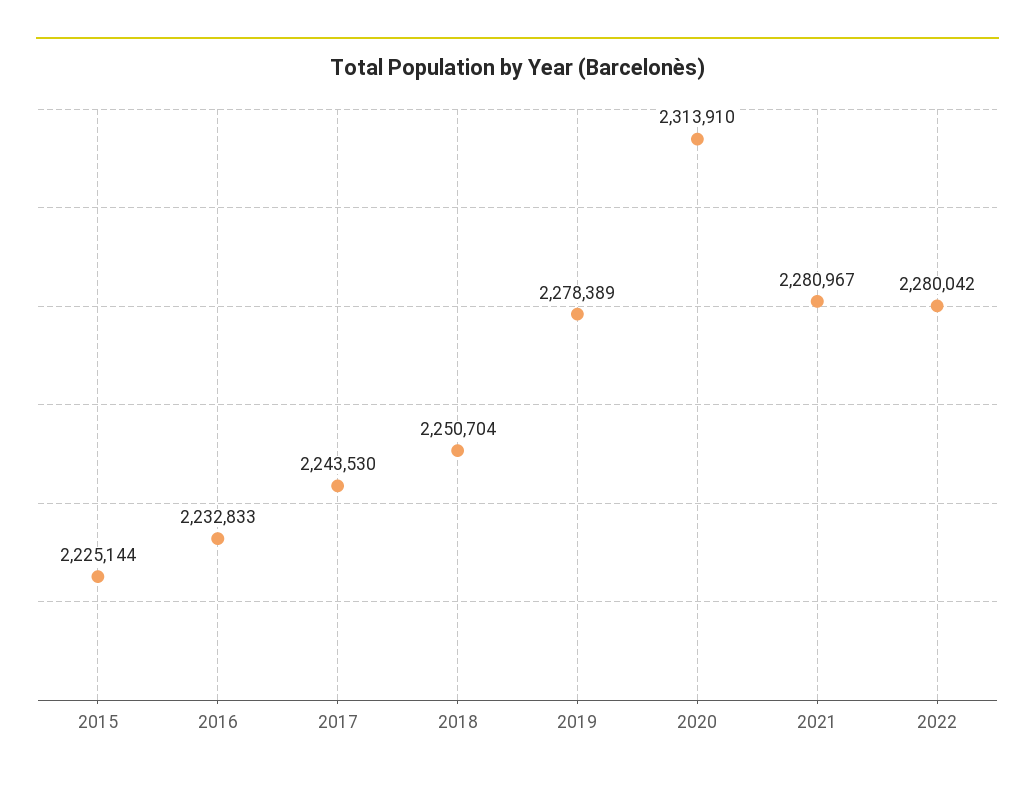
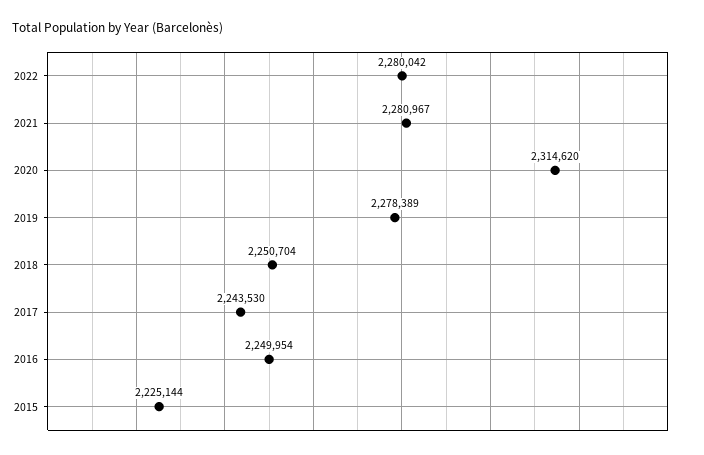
2016: 2232833 -> 2249954
2020: 2313910 -> 2314620

